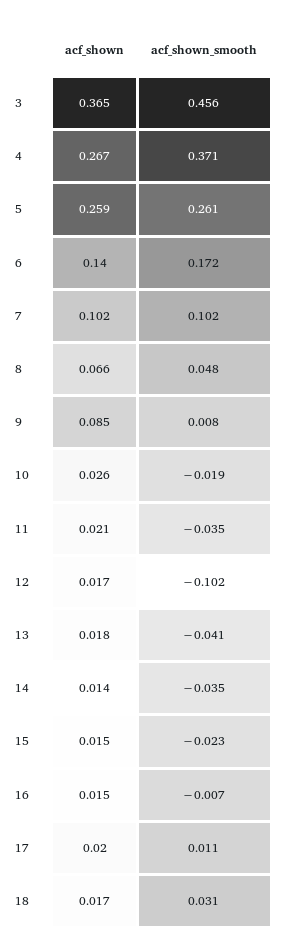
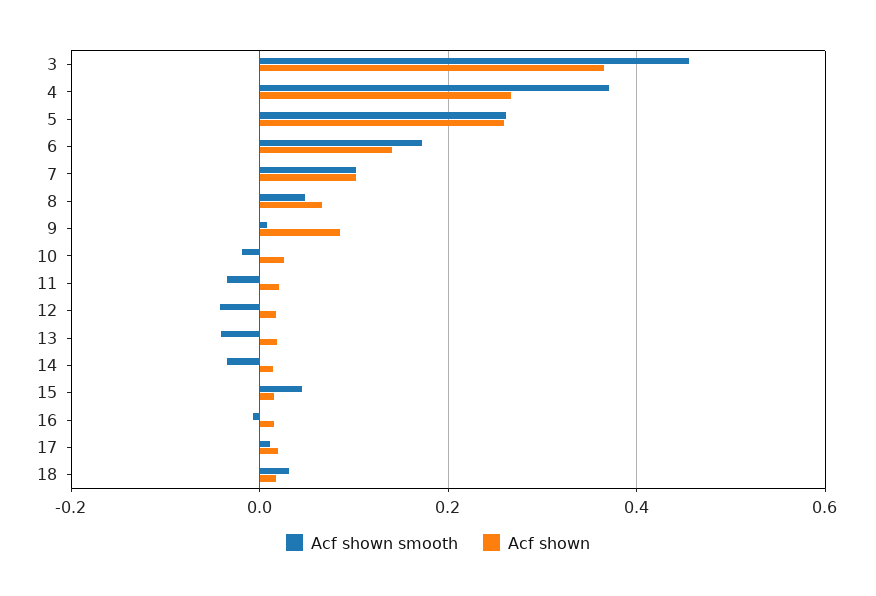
acf_shown_smooth, 12: -0.102 -> -0.04
acf_shown_smooth, 15: -0.023 -> 0.04

